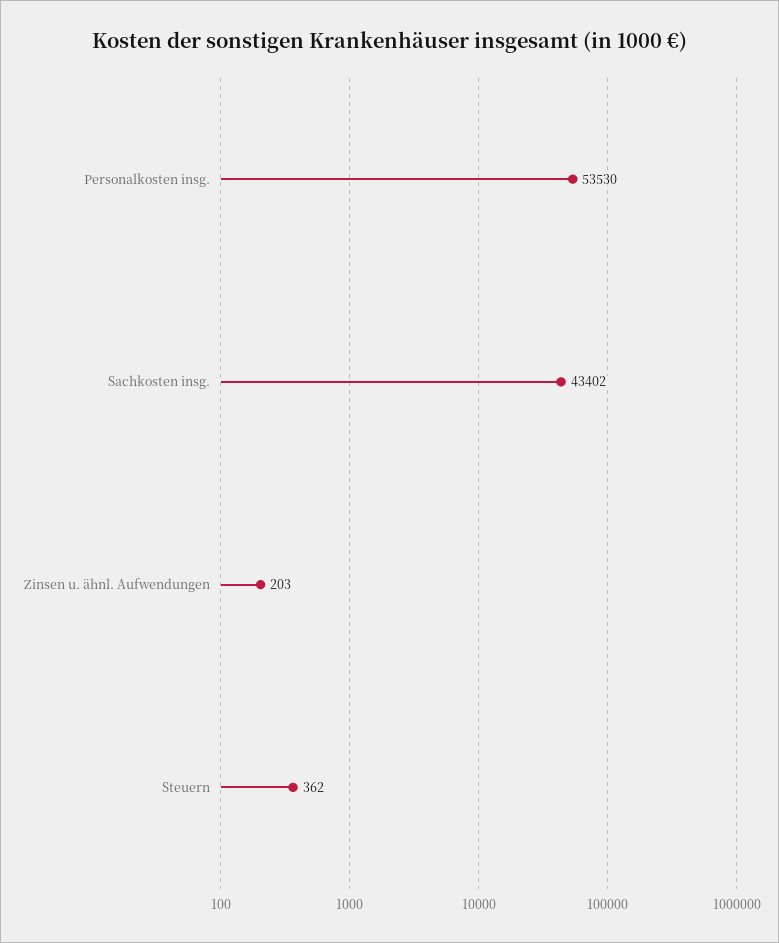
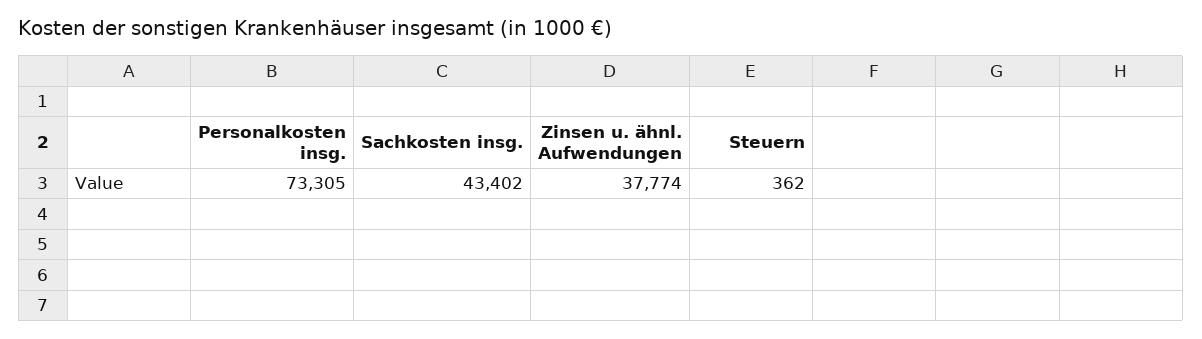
Personalkosten insg.: 53530 -> 73305
Zinsen u. ähnl. Aufwendungen: 203 -> 37774

